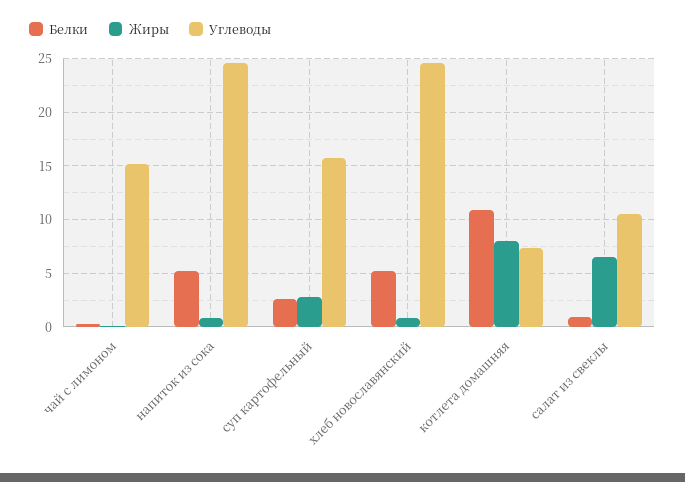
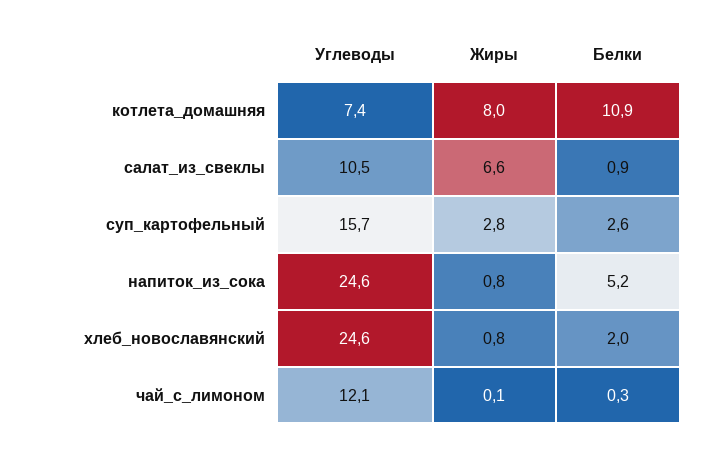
Углеводы, чай с лимоном: 15 -> 12.1
Белки, хлеб новославянский: 5 -> 2

